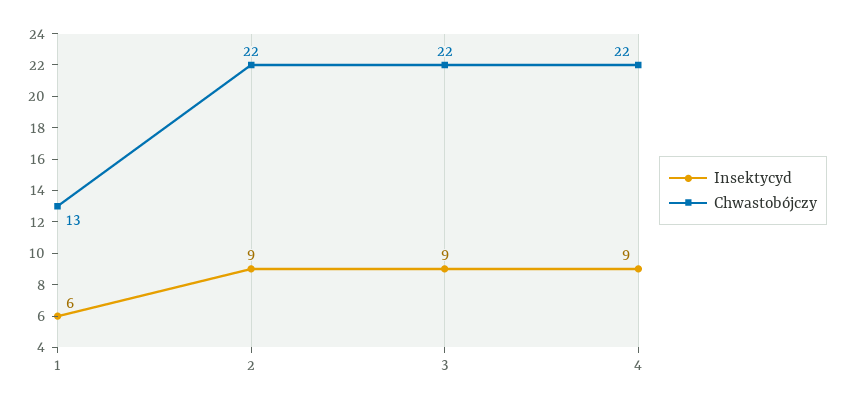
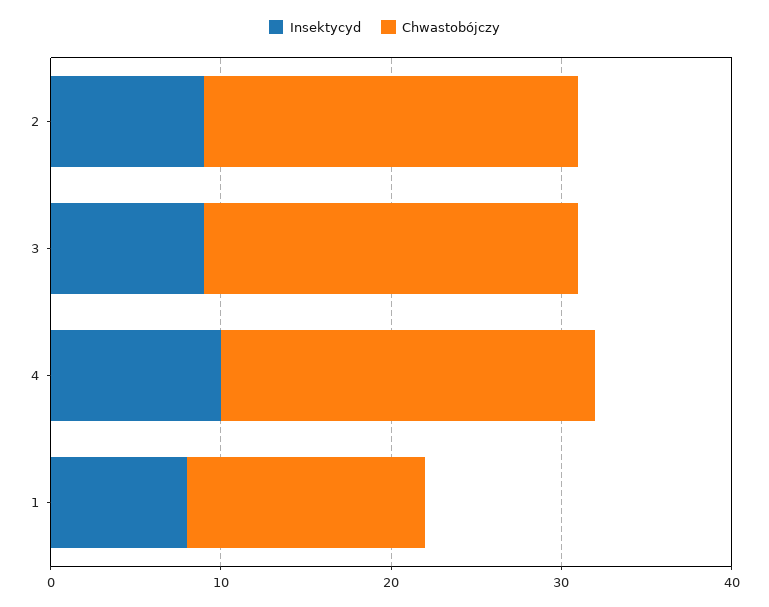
Insektycyd, 1: 6 -> 8
Chwastobójczy, 1: 13 -> 14
Insektycyd, 4: 9 -> 10

